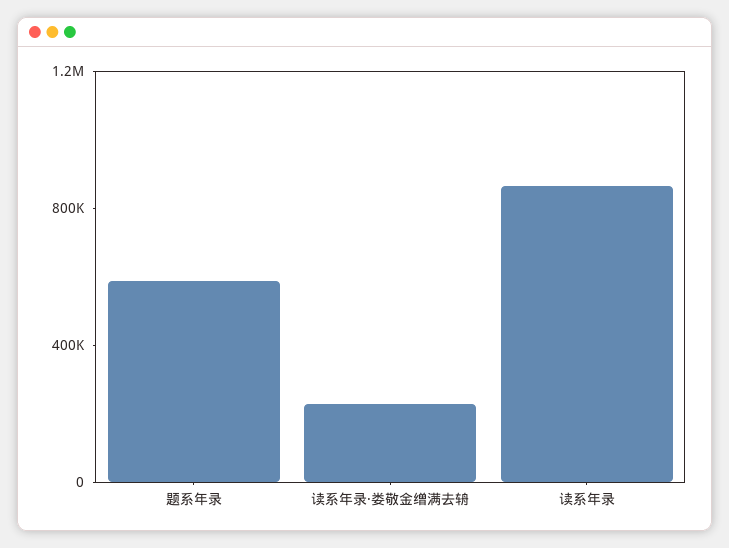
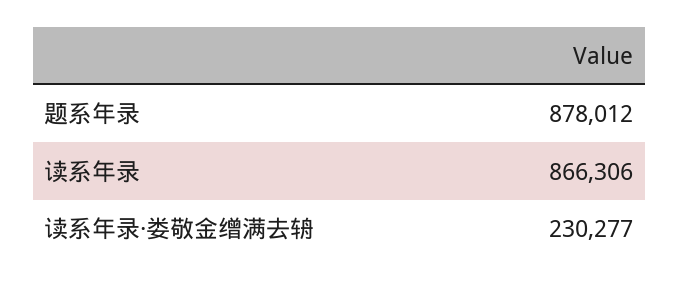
题系年录: 600000 -> 878012

